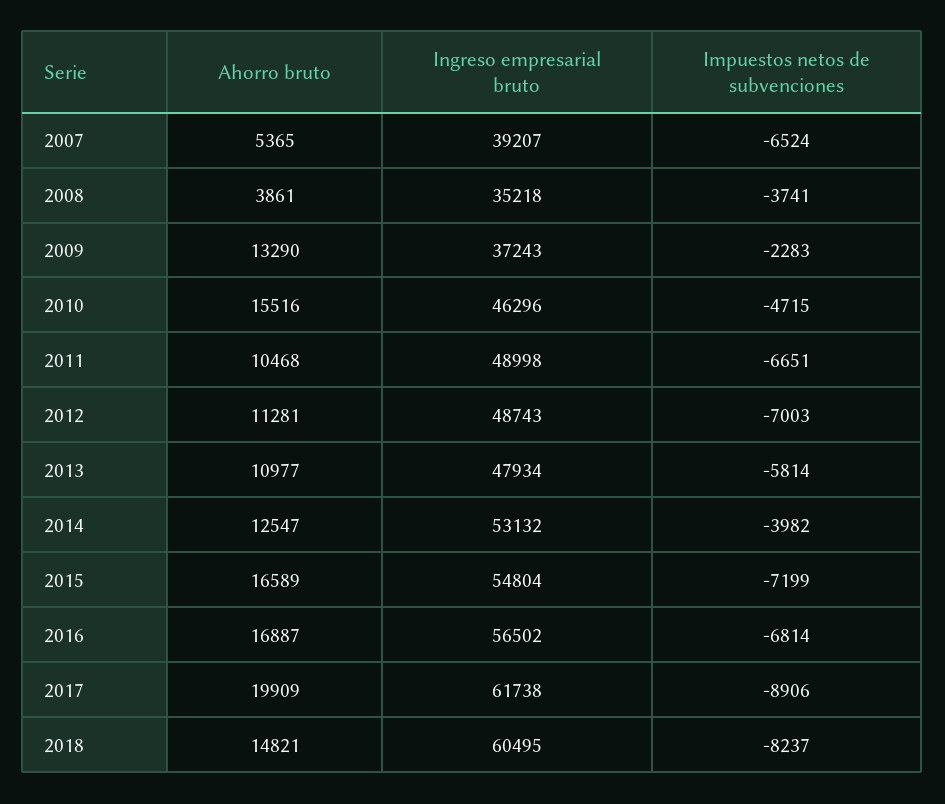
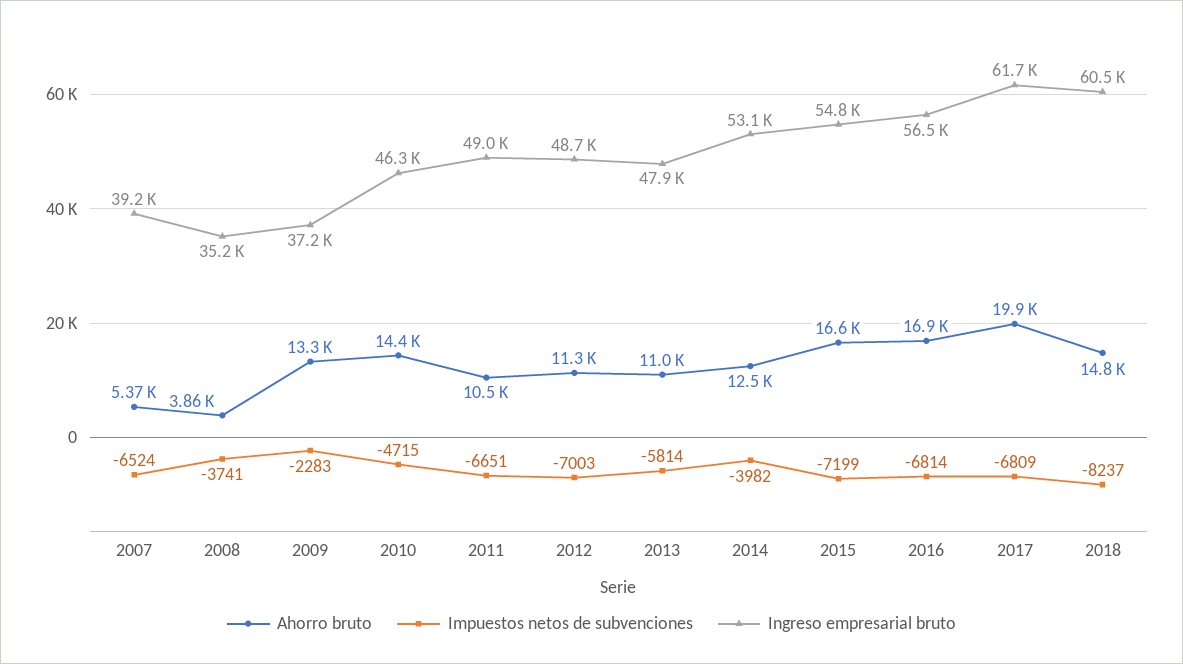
Ahorro bruto, 2010: 15516 -> 14400
Impuestos netos de subvenciones, 2017: -8906 -> -6809

